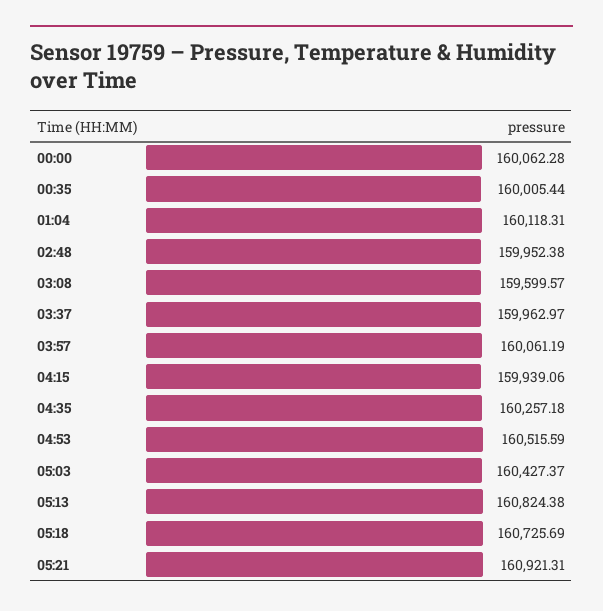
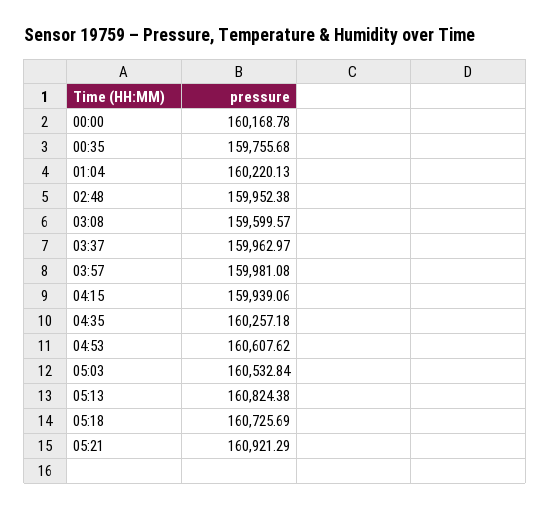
00:00: 160062.28 -> 160168.78
00:35: 160005.44 -> 159755.68
01:04: 160118.31 -> 160220.13
03:57: 160061.19 -> 159981.08
04:53: 160515.59 -> 160607.62
05:03: 160427.37 -> 160532.84
05:21: 160921.31 -> 160921.29

